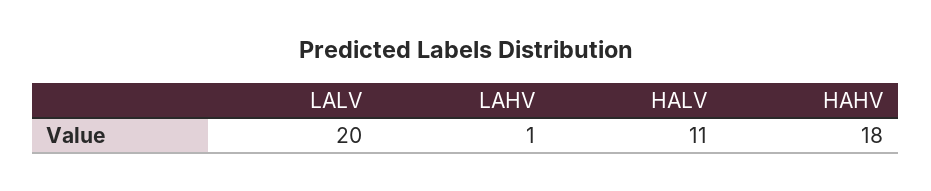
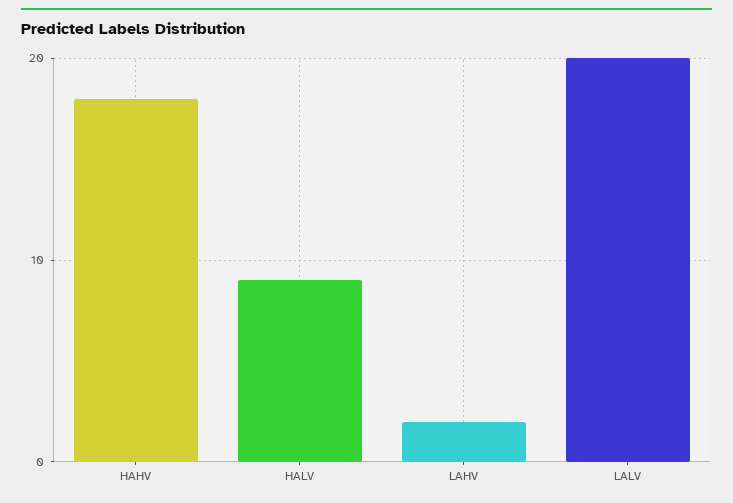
LAHV: 1 -> 2
HALV: 11 -> 9

